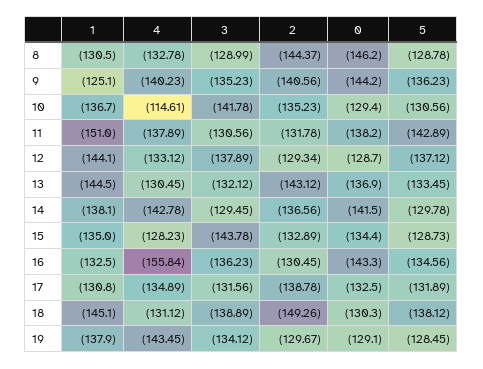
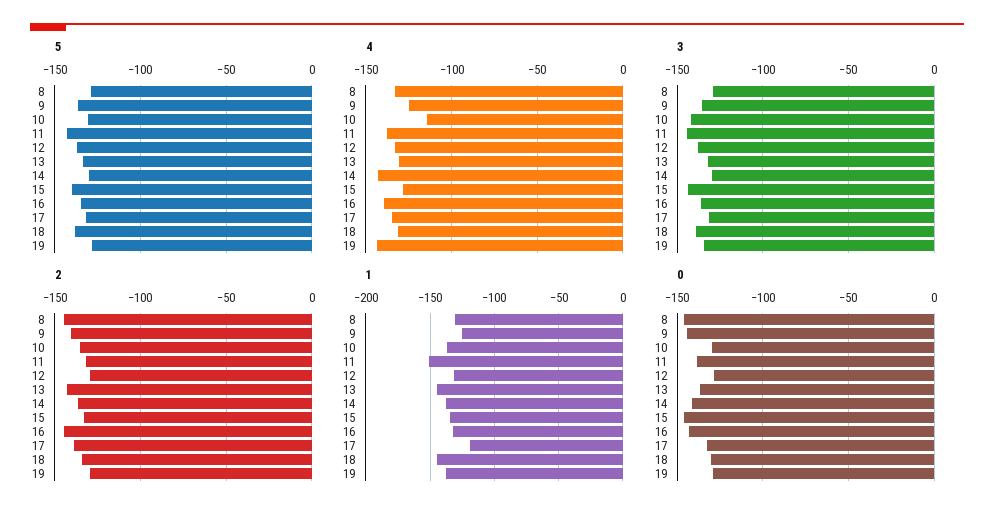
4, 9: -140.23 -> -125
3, 11: -130.56 -> -145
1, 12: -144.1 -> -130
0, 15: -134.4 -> -145
5, 15: -128.73 -> -140
4, 16: -155.84 -> -140
2, 16: -130.45 -> -145
1, 17: -130.8 -> -120
2, 18: -149.26 -> -135

